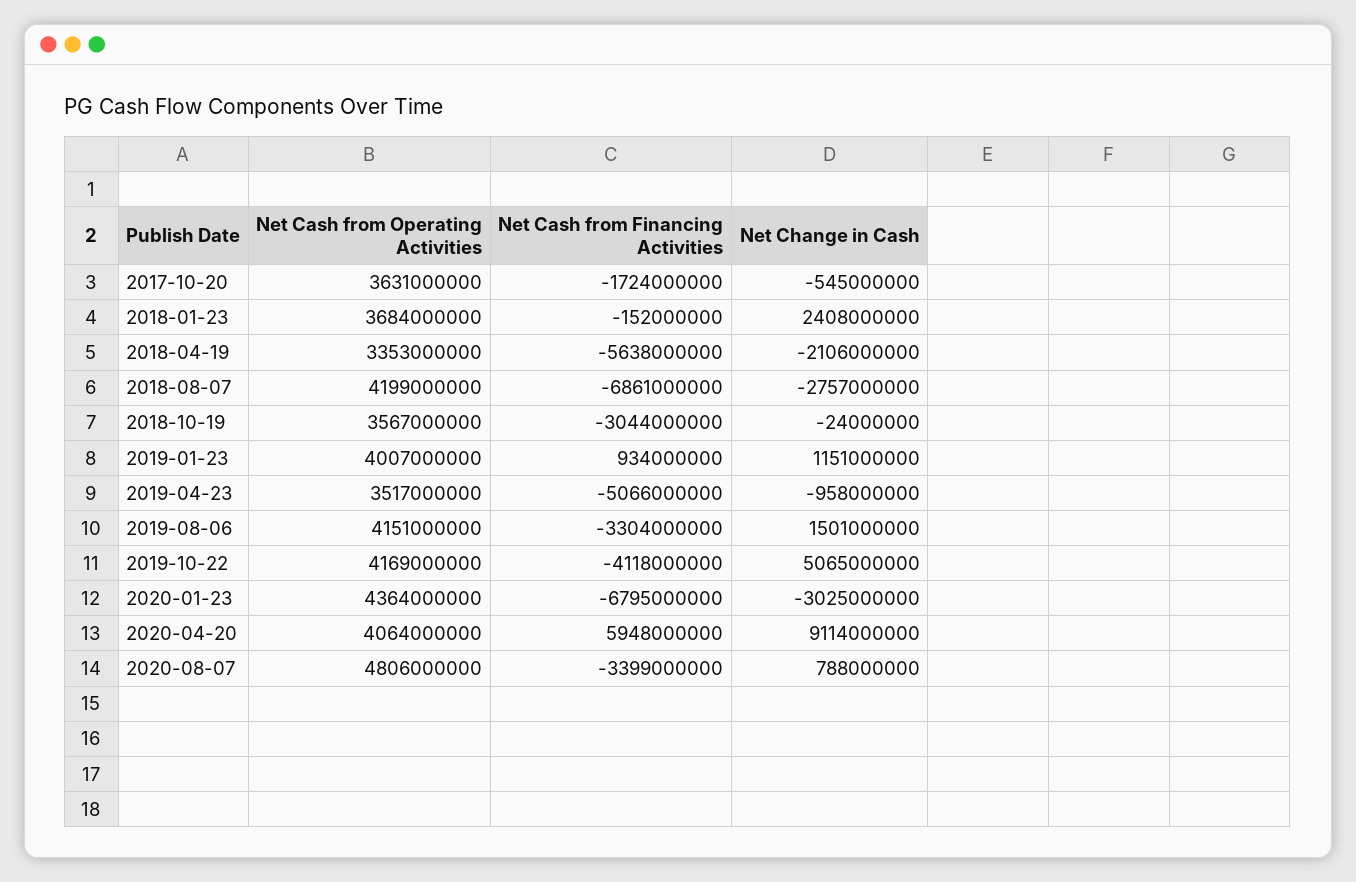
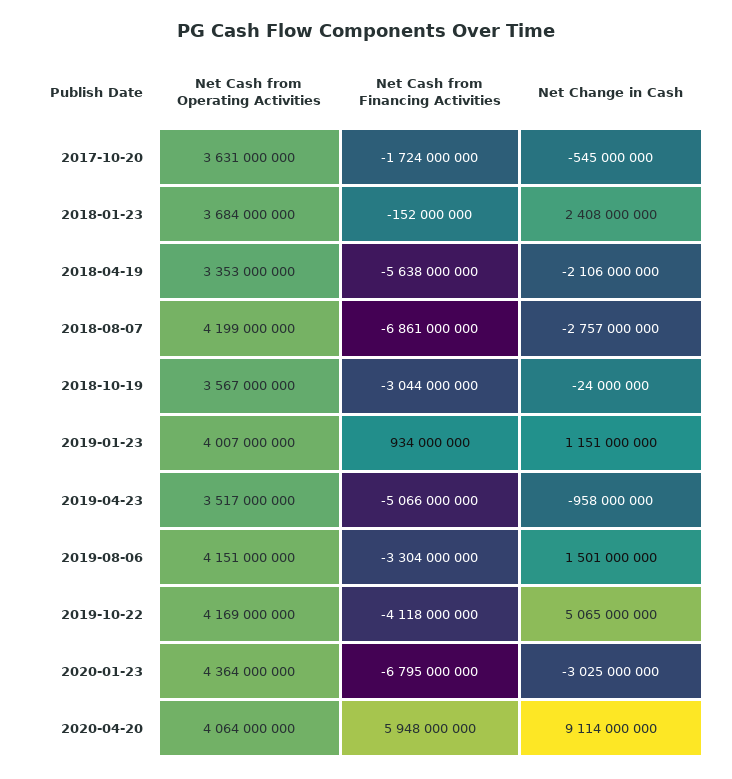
Net Cash from Operating Activities, 2020-08-07: 4806000000 -> none
Net Cash from Financing Activities, 2020-08-07: -3399000000 -> none
Net Change in Cash, 2020-08-07: 788000000 -> none

